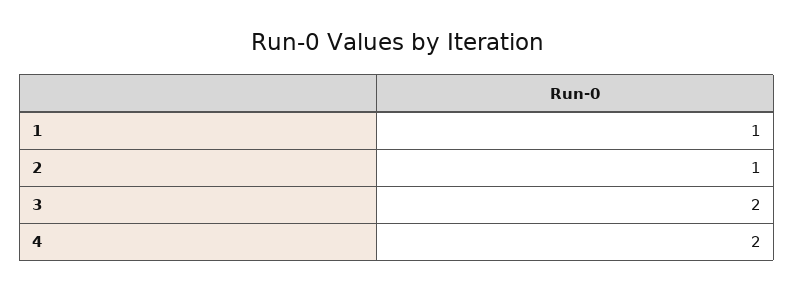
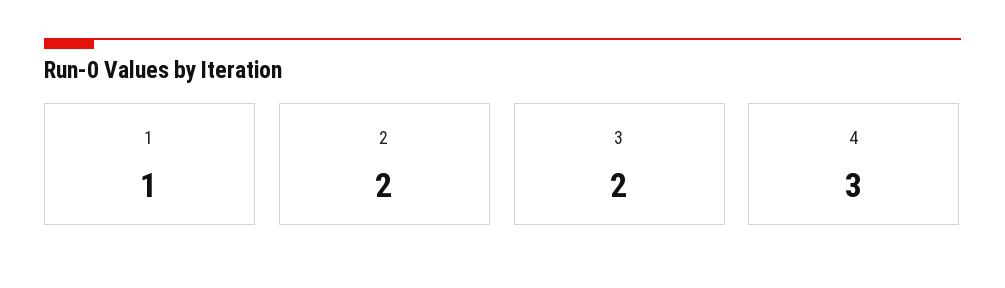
2: 1 -> 2
4: 2 -> 3

